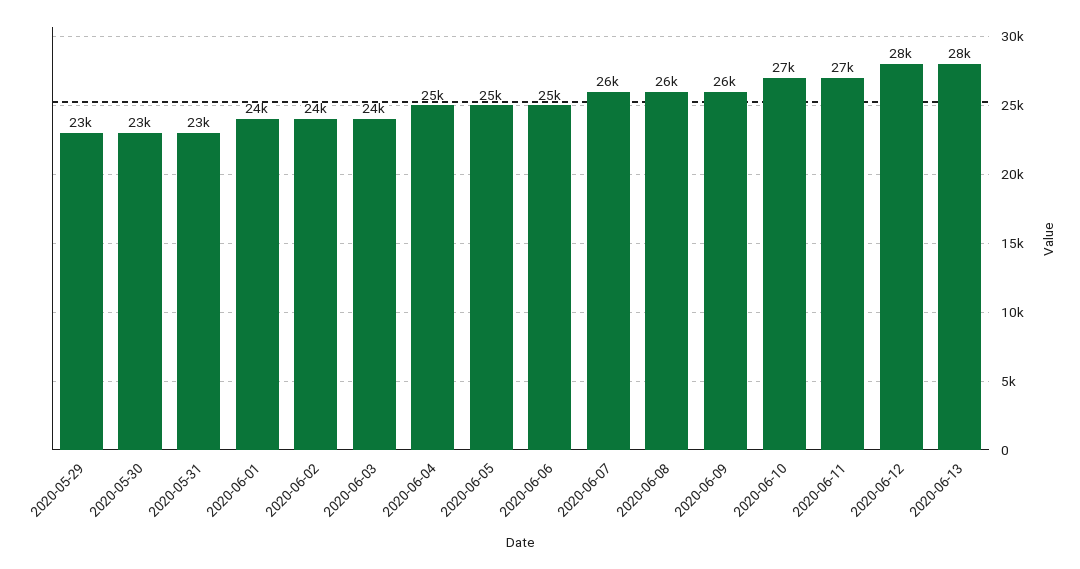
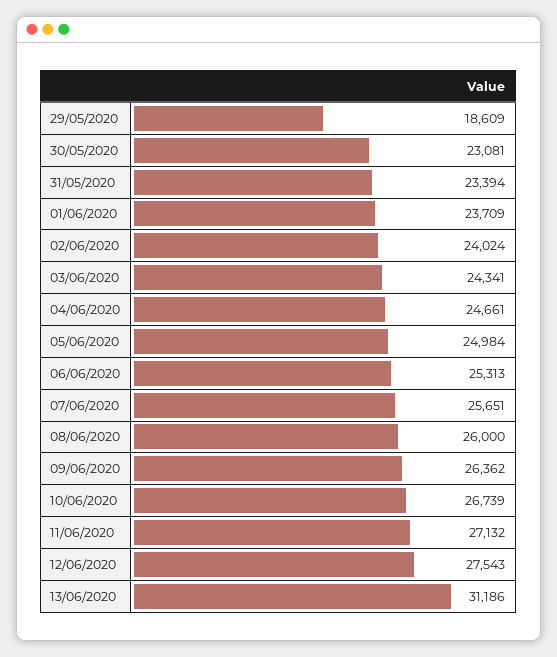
2020-05-29: 23000 -> 18609
2020-06-13: 28000 -> 31186

